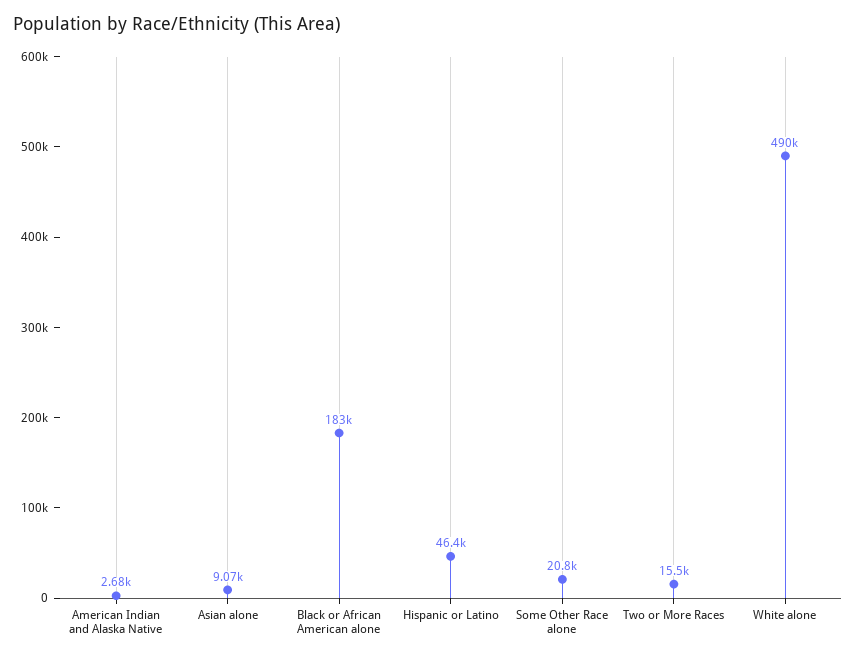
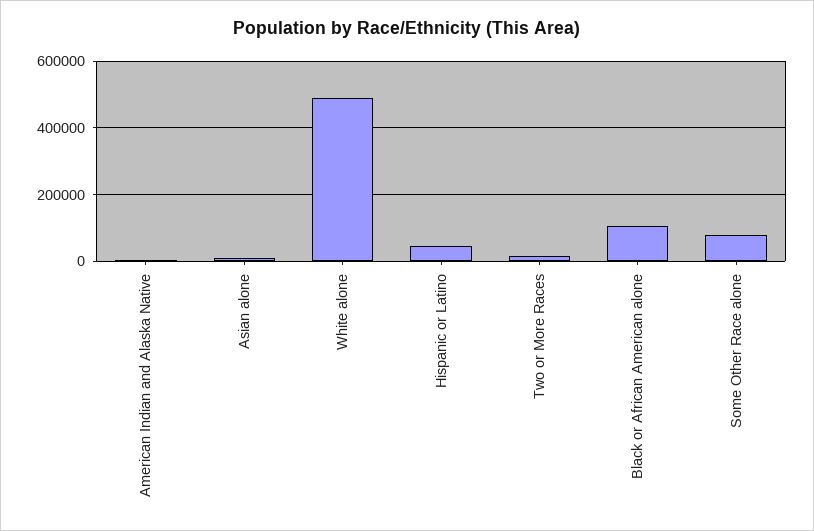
Black or African American alone: 183000 -> 100000
Some Other Race alone: 20800 -> 80000

